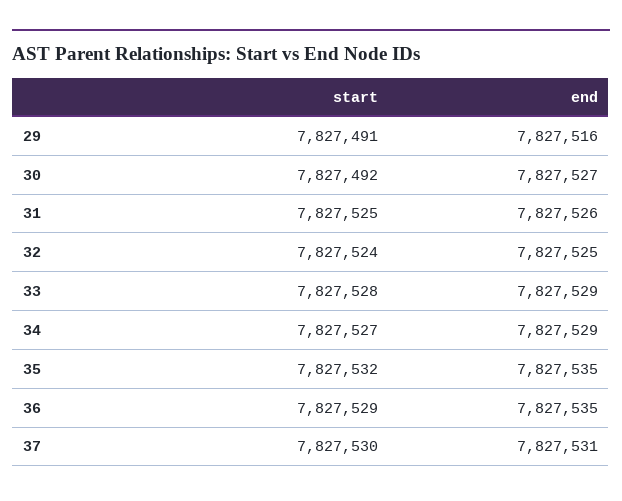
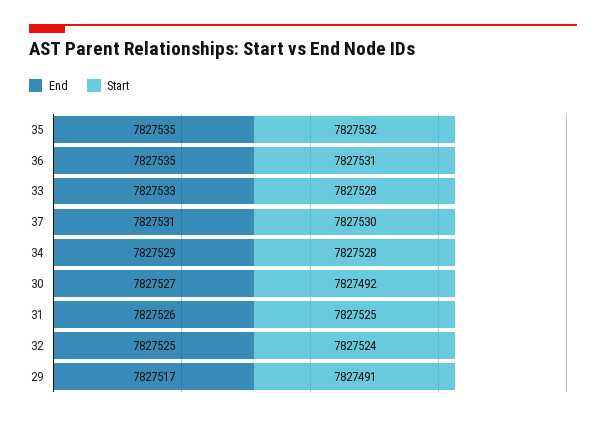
end, 29: 7827516 -> 7827517
end, 33: 7827529 -> 7827533
start, 34: 7827527 -> 7827528
start, 36: 7827529 -> 7827531

